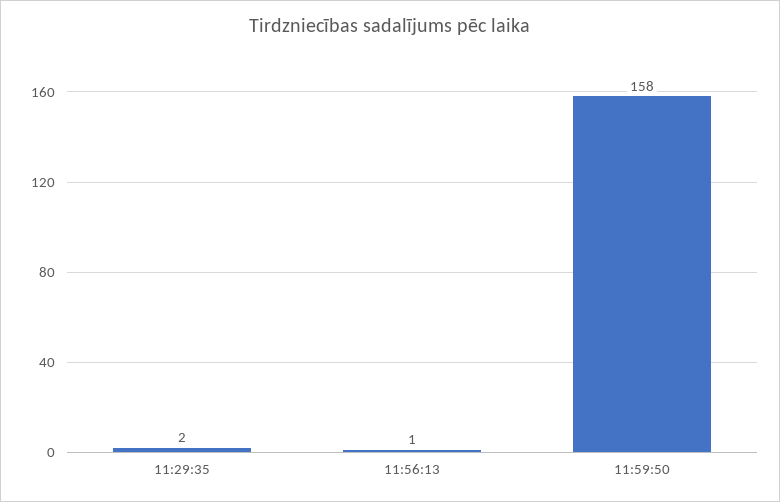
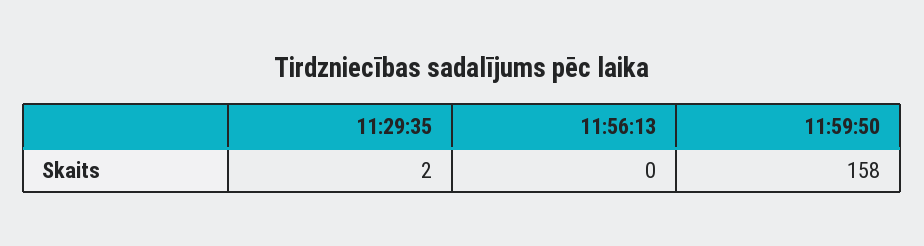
11:56:13: 1 -> 0

